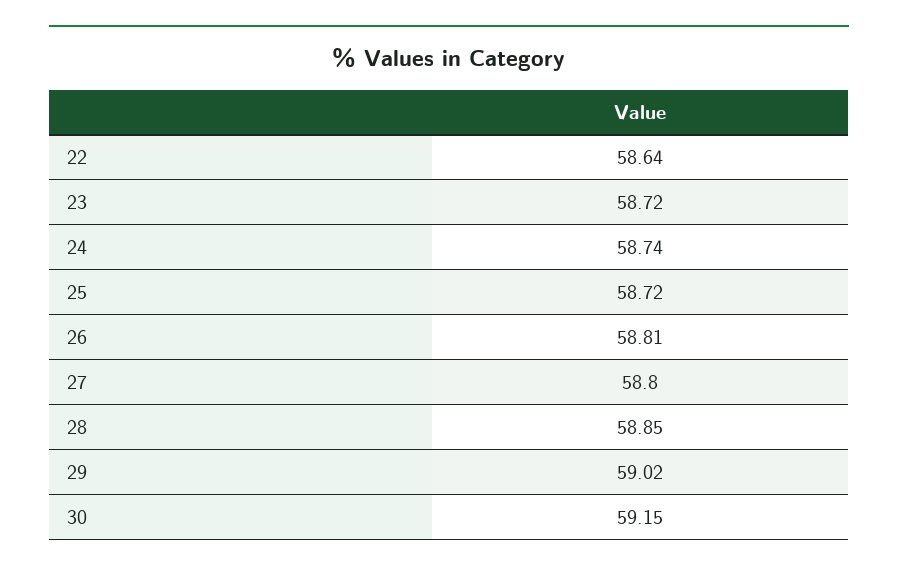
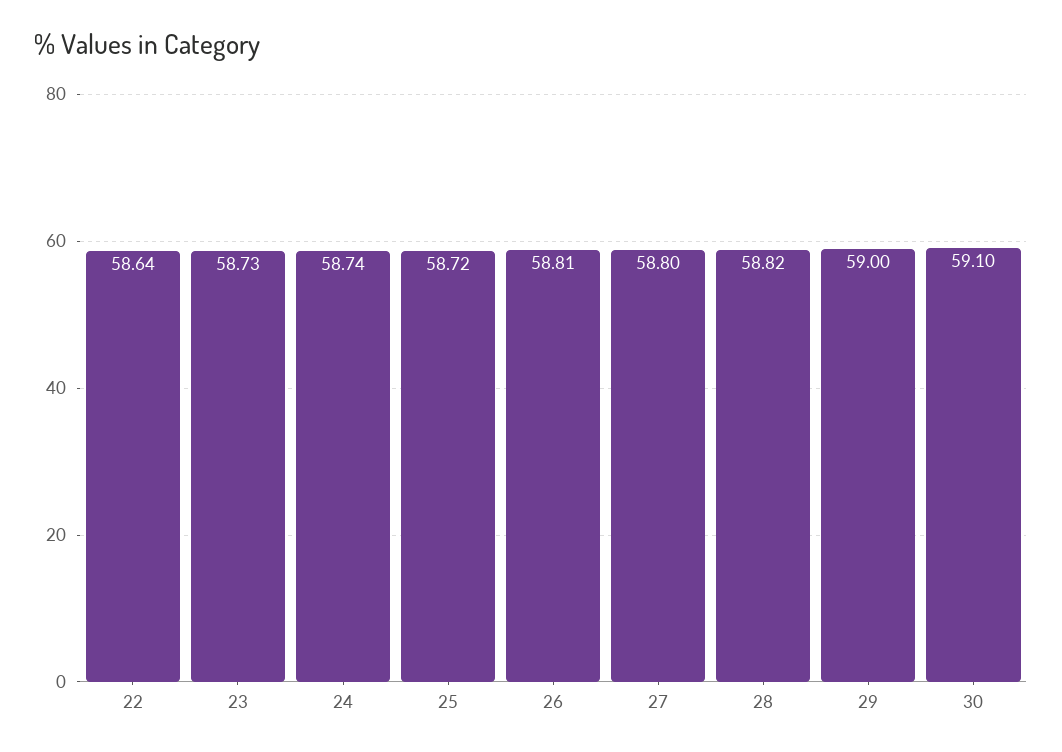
23: 58.72 -> 58.73
28: 58.85 -> 58.82
29: 59.02 -> 59
30: 59.15 -> 59.1

